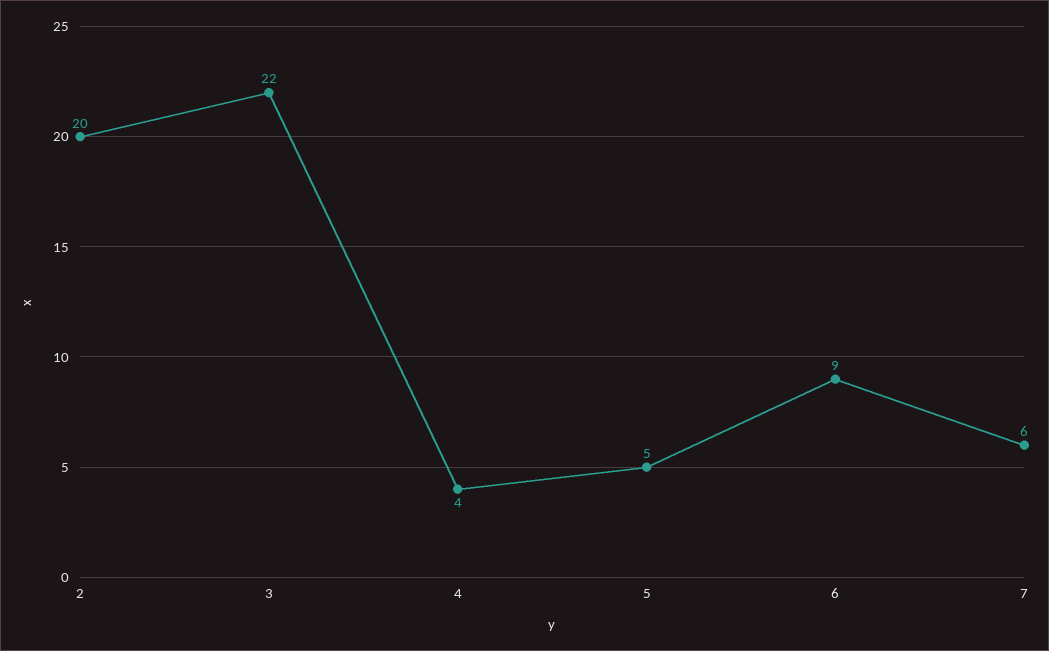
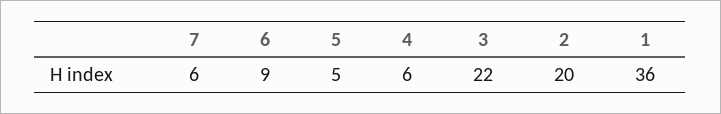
4: 4 -> 6
1: none -> 36

